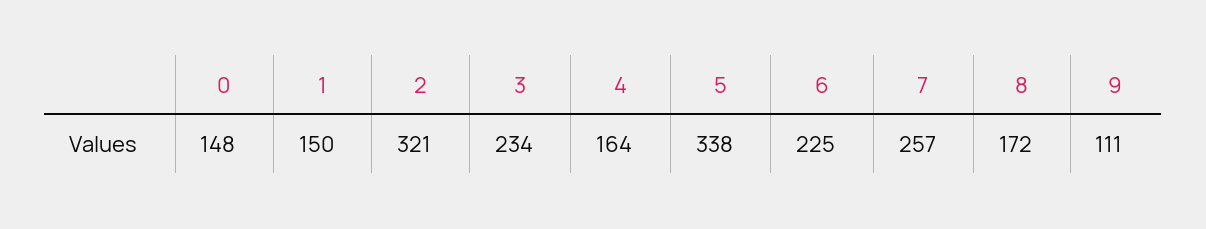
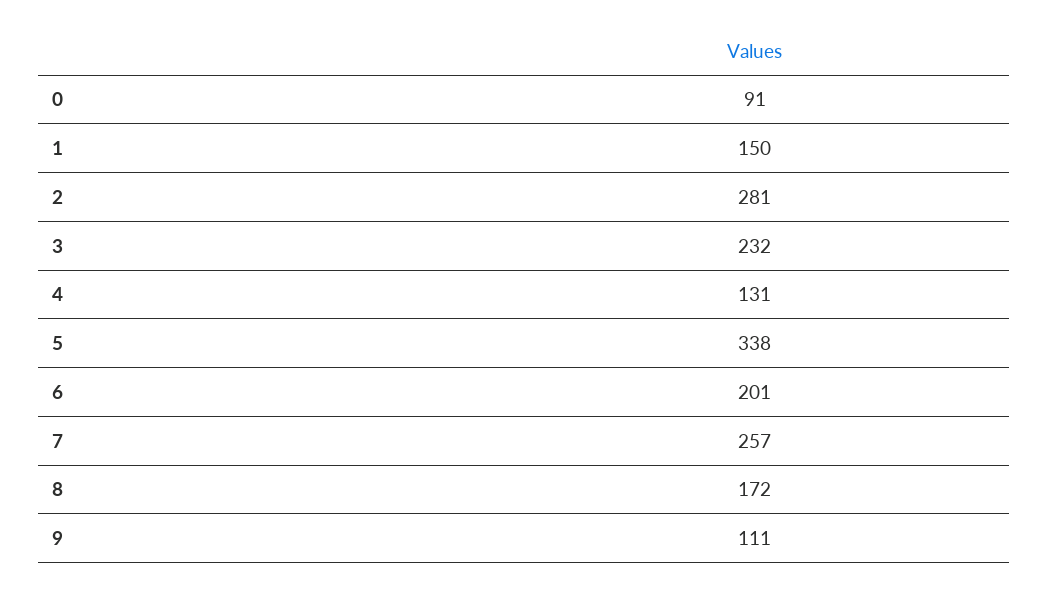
0: 148 -> 91
2: 321 -> 281
3: 234 -> 232
4: 164 -> 131
6: 225 -> 201

